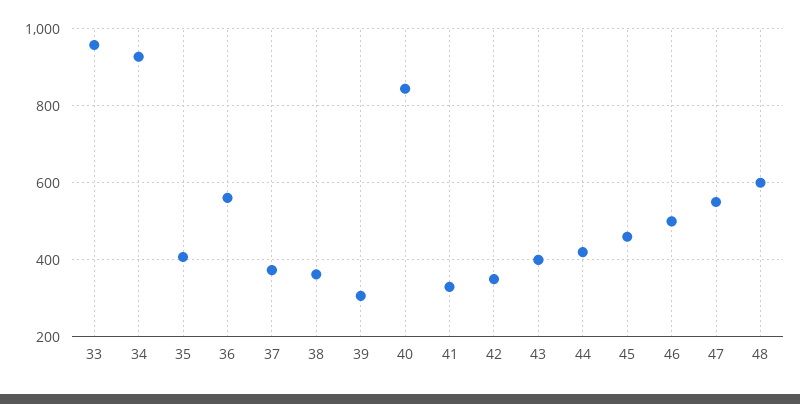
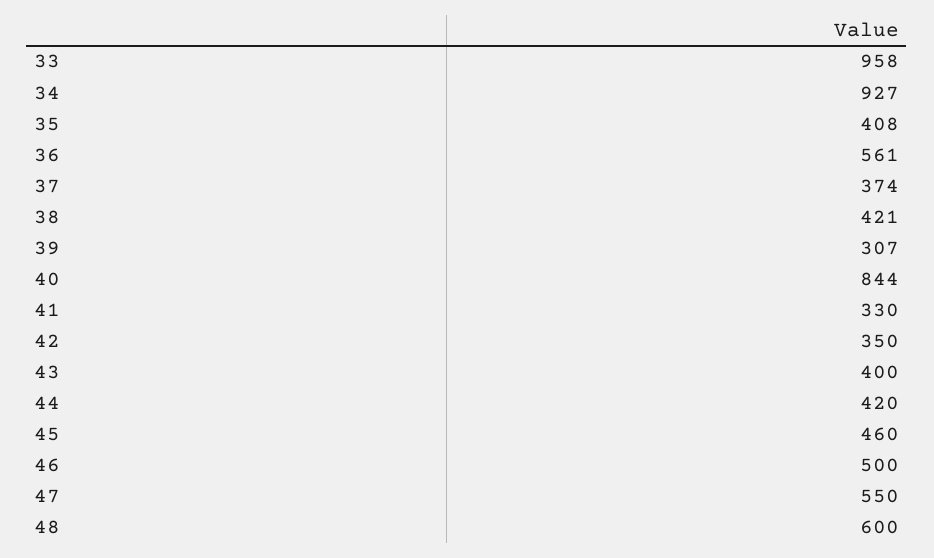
38: 360 -> 421

